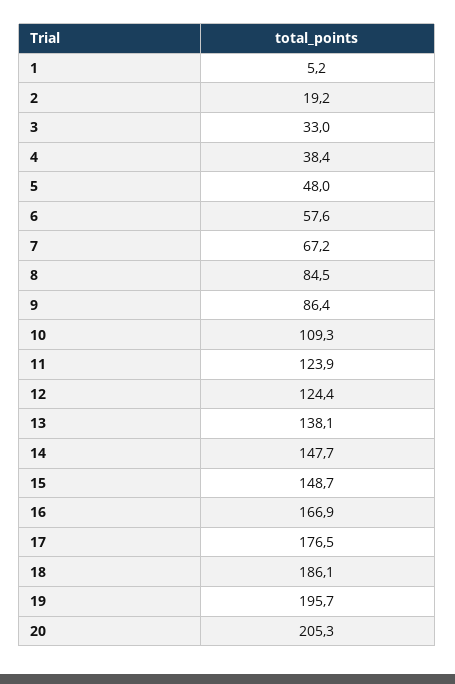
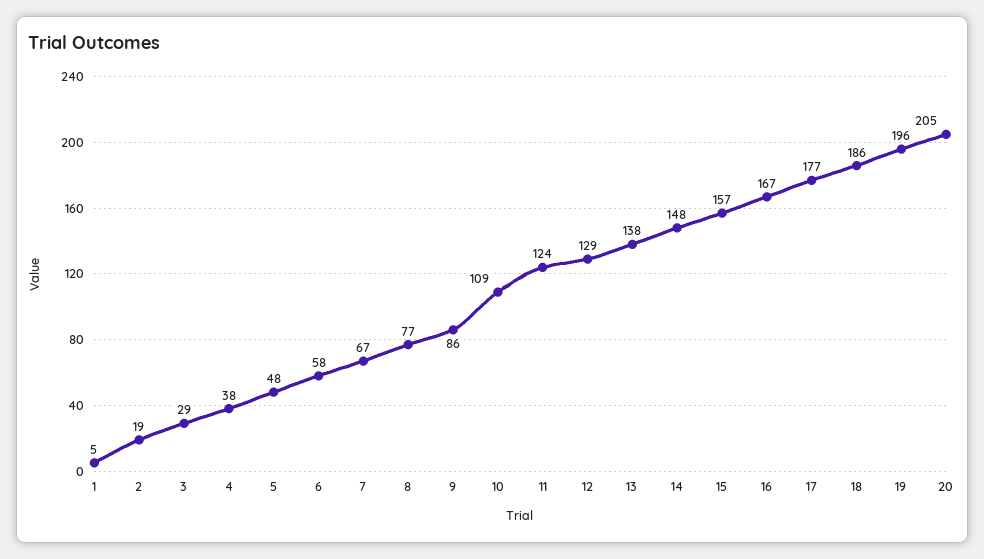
3: 33 -> 29
8: 84.5 -> 77
12: 124.4 -> 129
15: 148.7 -> 157

